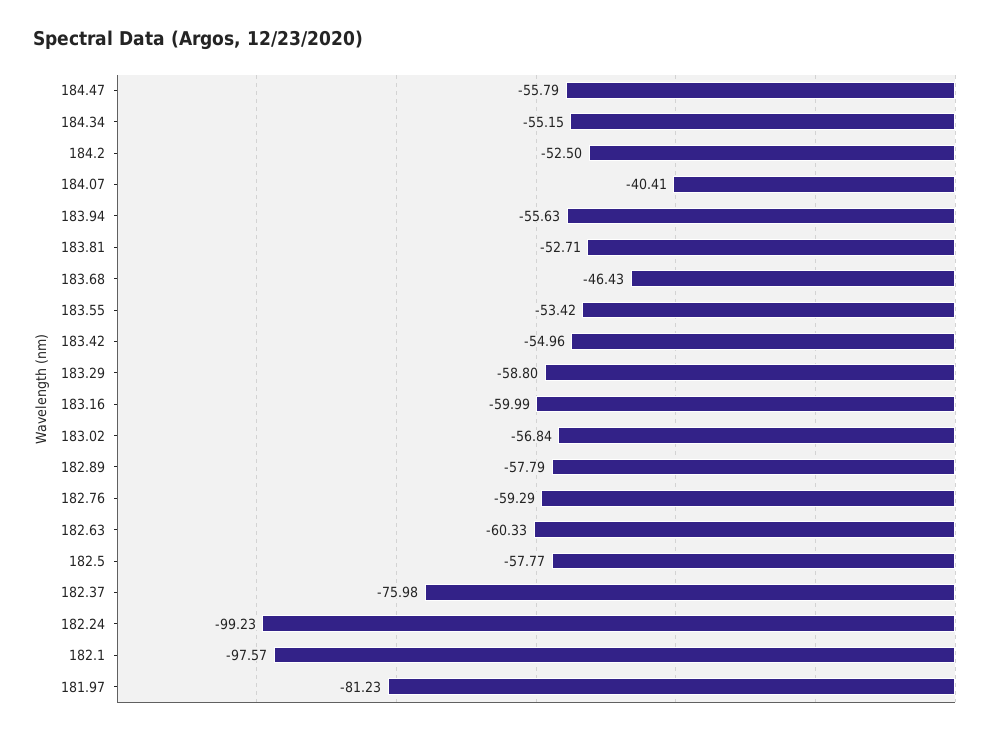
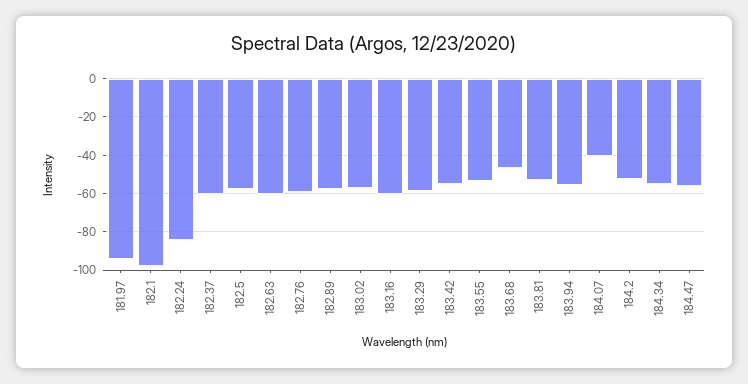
182.37: -75.98 -> -60
182.24: -99.23 -> -85
181.97: -81.23 -> -95

